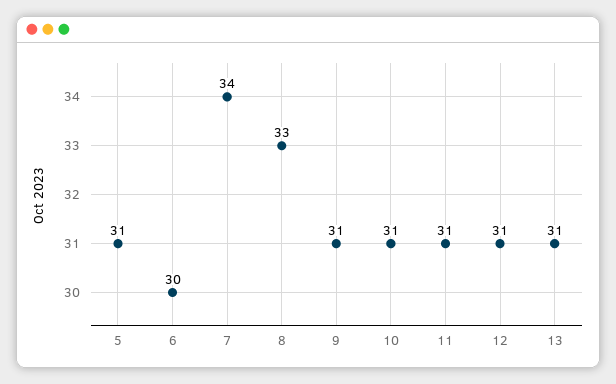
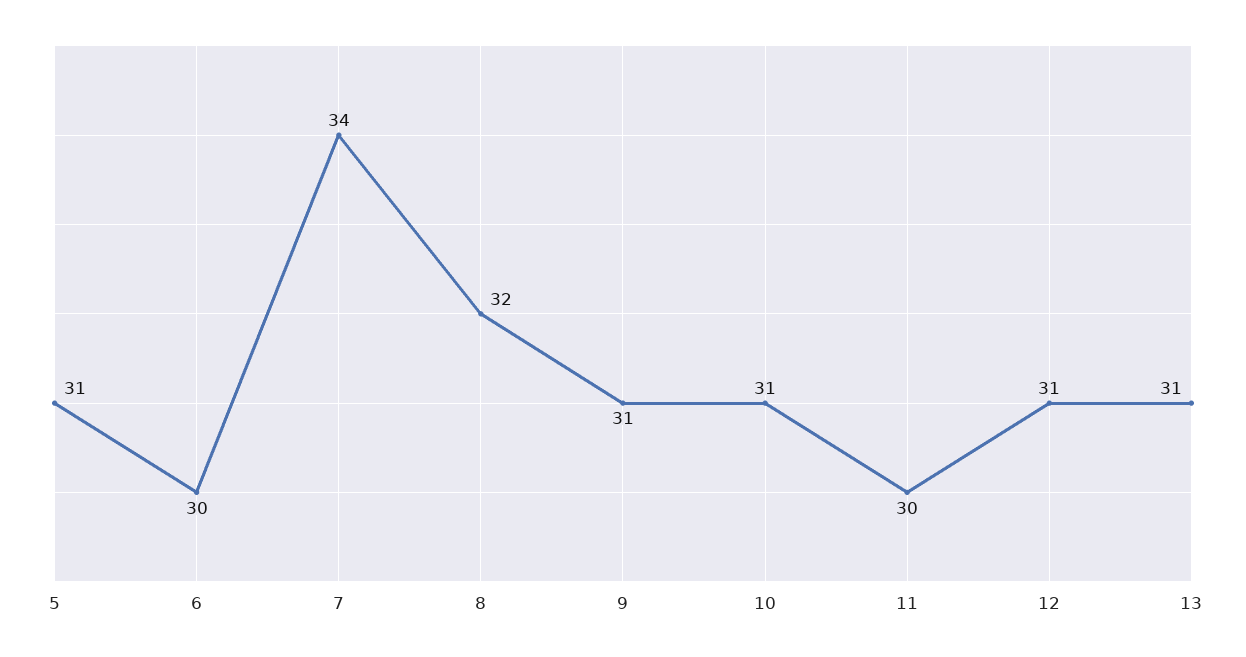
8: 33 -> 32
11: 31 -> 30

